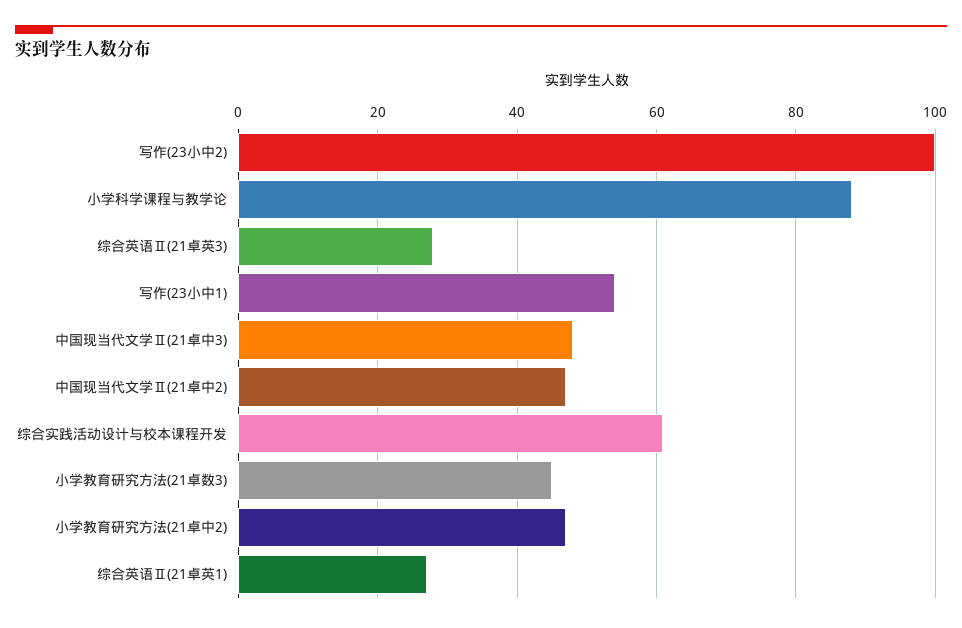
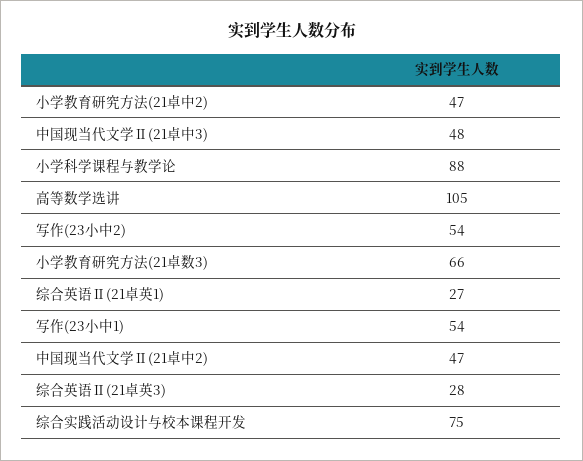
写作(23小中2): 100 -> 54
综合实践活动设计与校本课程开发: 60 -> 75
小学教育研究方法(21卓数3): 45 -> 66
高等数学选讲: none -> 105

